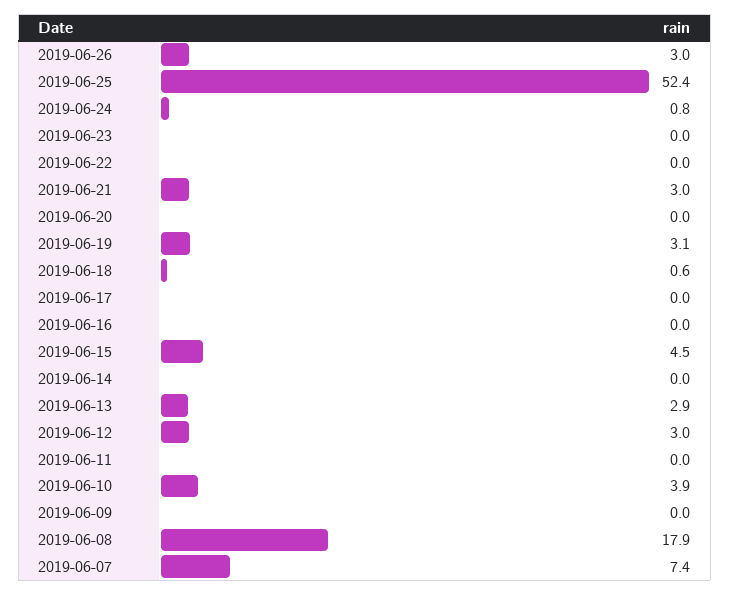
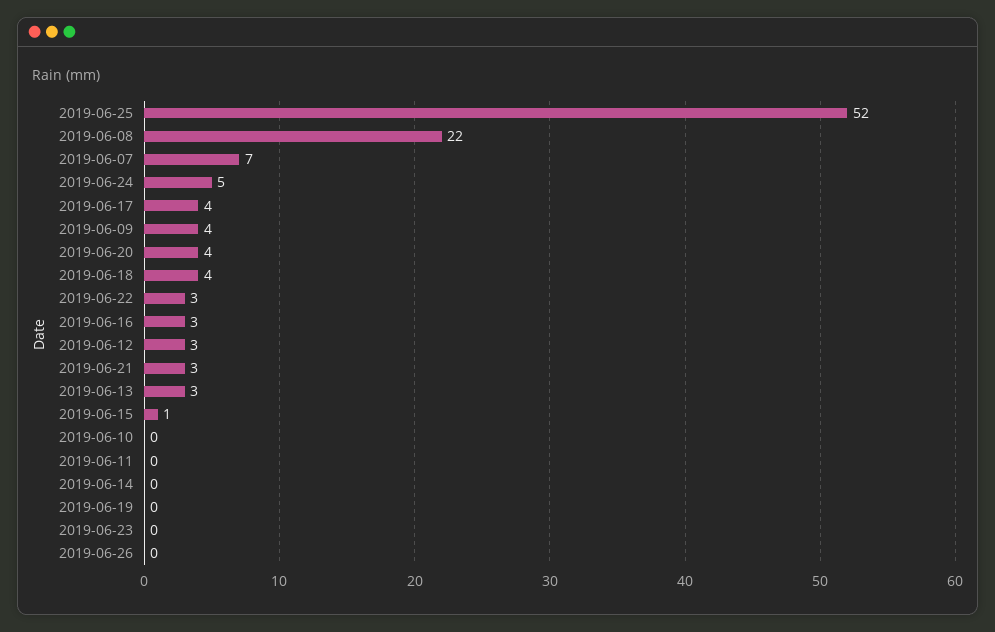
2019-06-26: 3 -> 0
2019-06-24: 0.8 -> 5
2019-06-22: 0 -> 3
2019-06-20: 0 -> 4
2019-06-19: 3.1 -> 0
2019-06-18: 0.6 -> 4
2019-06-17: 0 -> 4
2019-06-16: 0 -> 3
2019-06-15: 4.5 -> 1
2019-06-10: 3.9 -> 0
2019-06-09: 0 -> 4
2019-06-08: 17.9 -> 22

